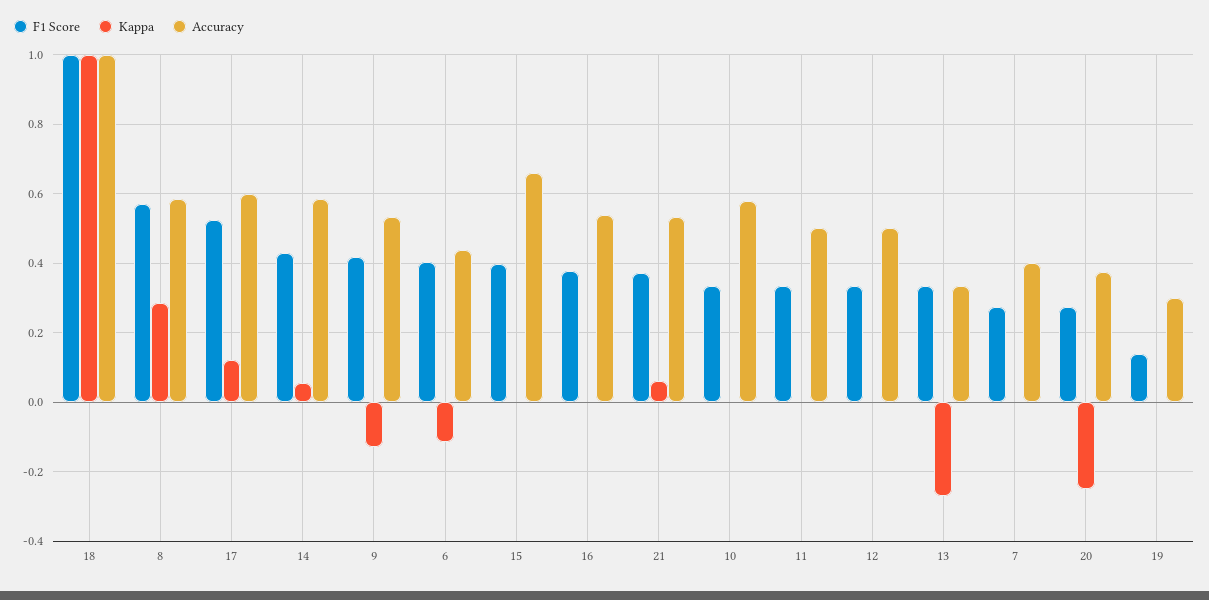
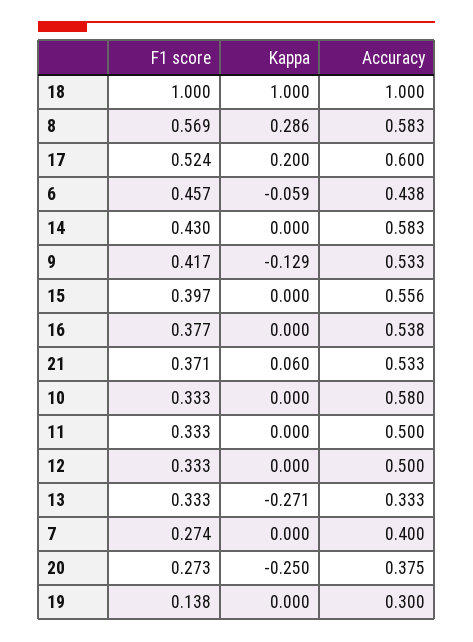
Kappa, 17: 0.12 -> 0.2
Kappa, 14: 0.06 -> 0
F1 Score, 6: 0.4 -> 0.457
Kappa, 6: -0.12 -> -0.059
Accuracy, 15: 0.66 -> 0.556

